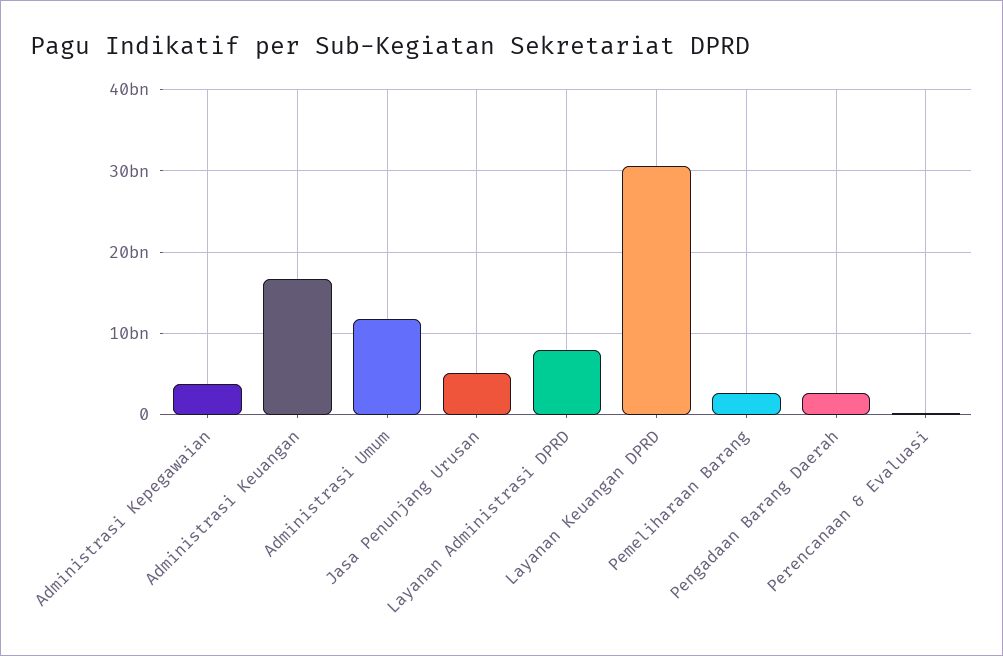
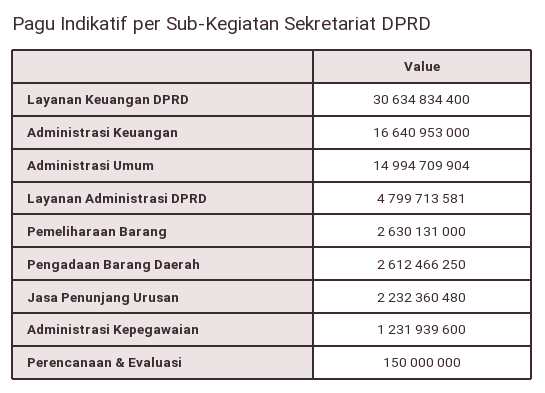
Administrasi Kepegawaian: 4000000000 -> 1231939600
Administrasi Umum: 12000000000 -> 14994709904
Jasa Penunjang Urusan: 5000000000 -> 2232360480
Layanan Administrasi DPRD: 8000000000 -> 4799713581

